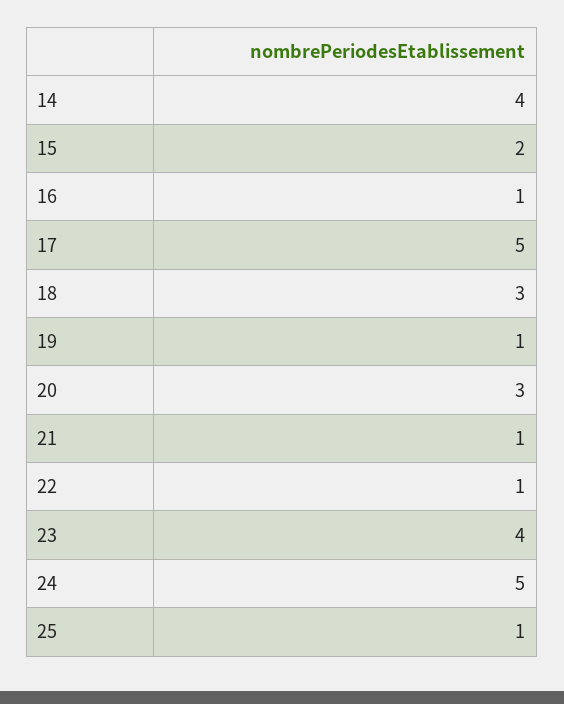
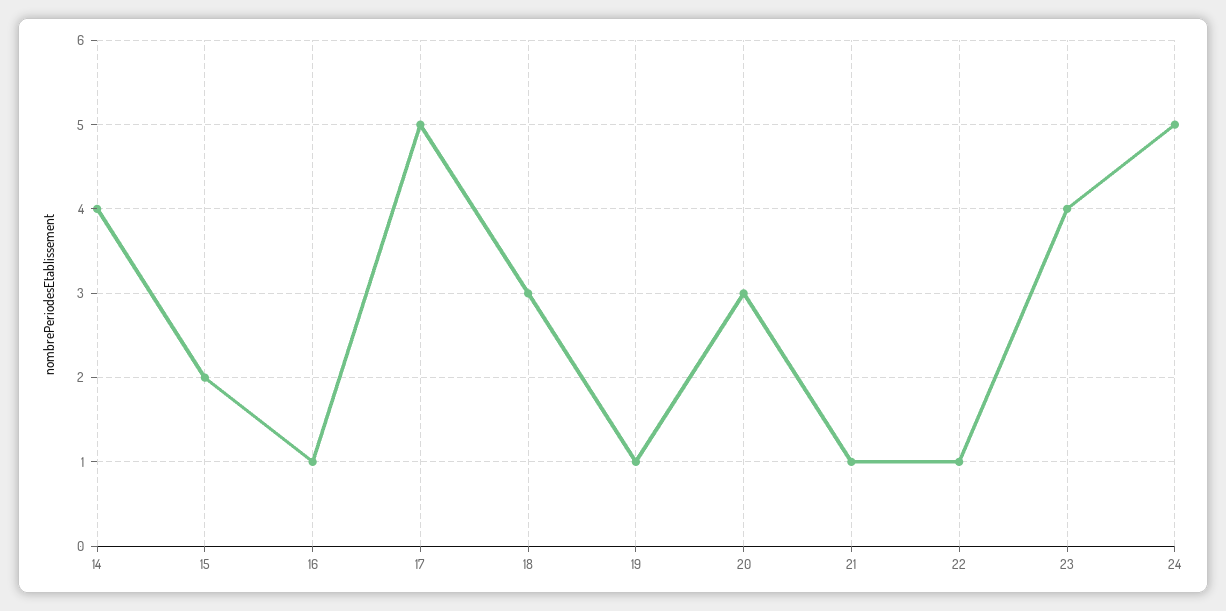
25: 1 -> none

